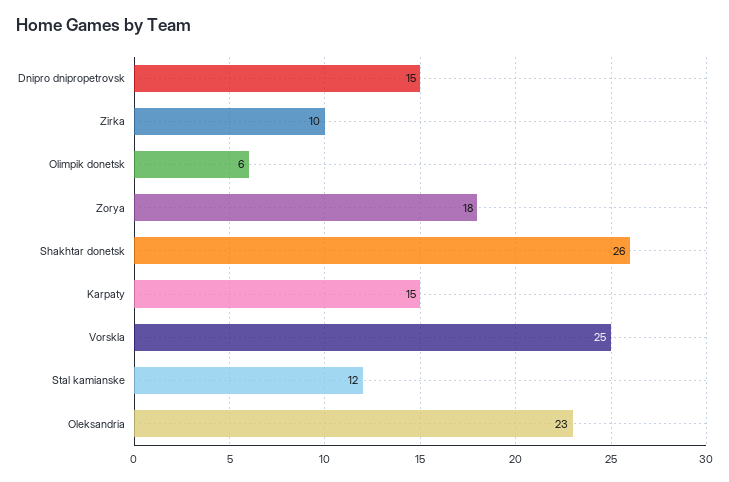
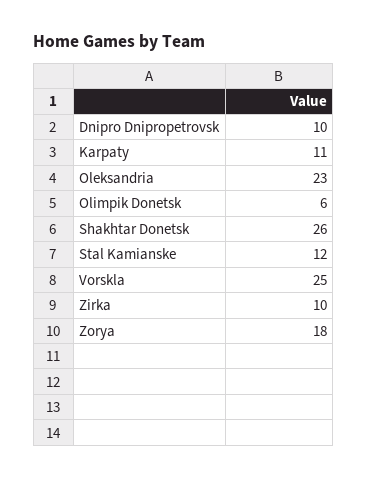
Dnipro dnipropetrovsk: 15 -> 10
Karpaty: 15 -> 11

